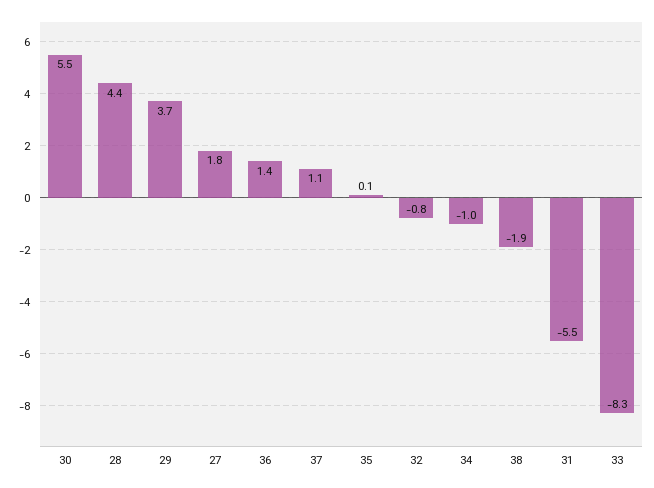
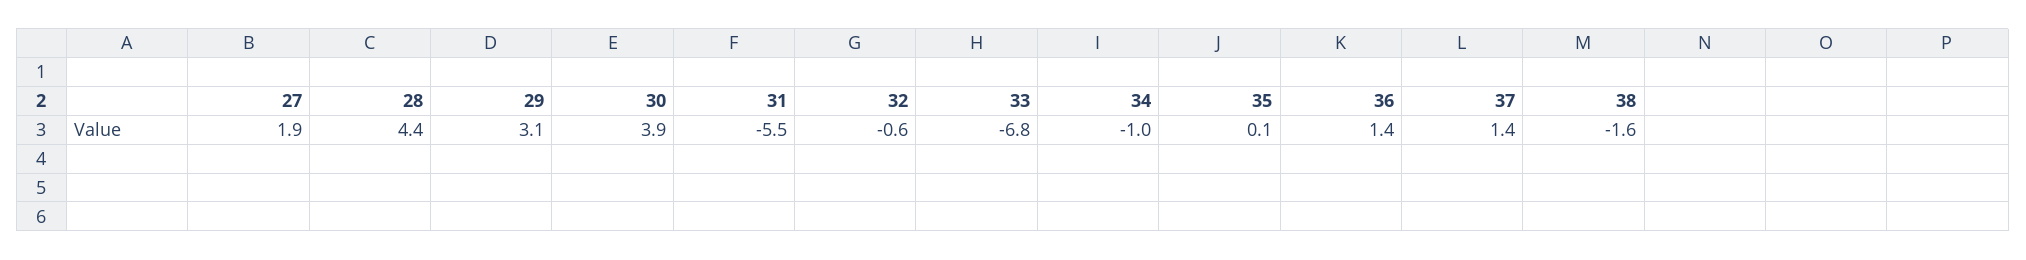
30: 5.5 -> 3.9
29: 3.7 -> 3.1
27: 1.8 -> 1.9
37: 1.1 -> 1.4
32: -0.8 -> -0.6
38: -1.9 -> -1.6
33: -8.3 -> -6.8

